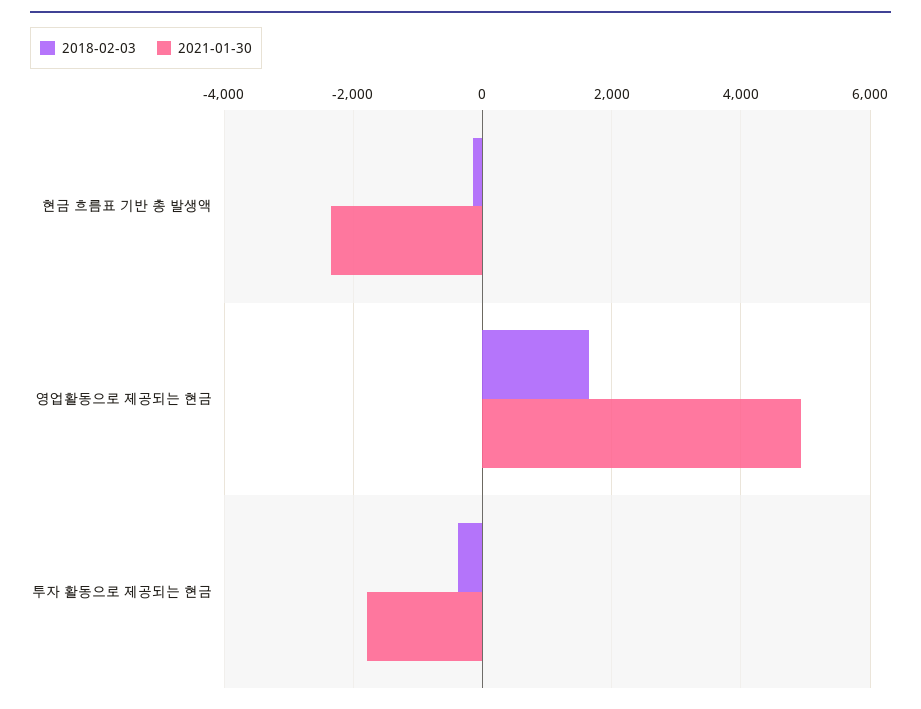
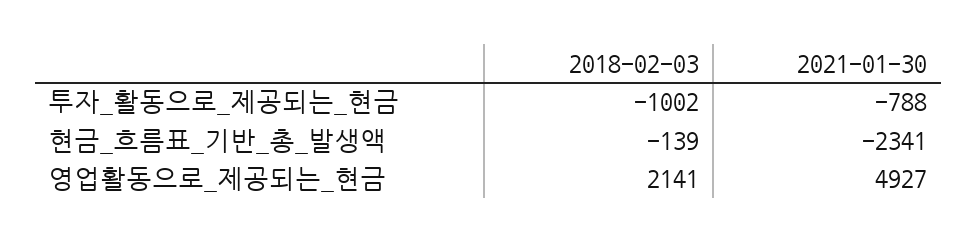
2018-02-03, 영업활동으로 제공되는 현금: 1600 -> 2141
2018-02-03, 투자 활동으로 제공되는 현금: -400 -> -1002
2021-01-30, 투자 활동으로 제공되는 현금: -1800 -> -788

